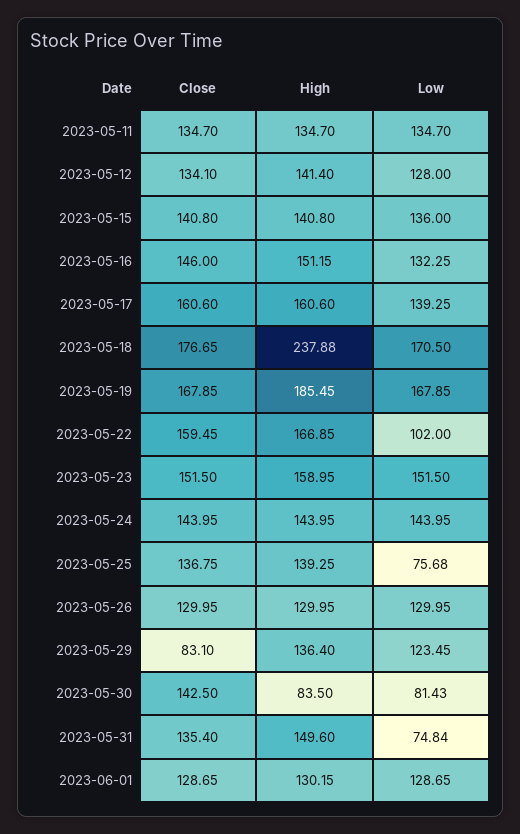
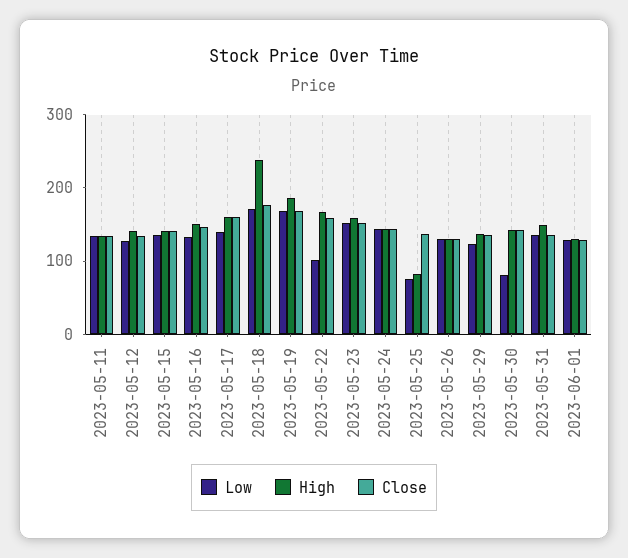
High, 2023-05-25: 139.25 -> 80
Close, 2023-05-29: 83.1 -> 140
High, 2023-05-30: 83.5 -> 140
Low, 2023-05-31: 74.84 -> 140

